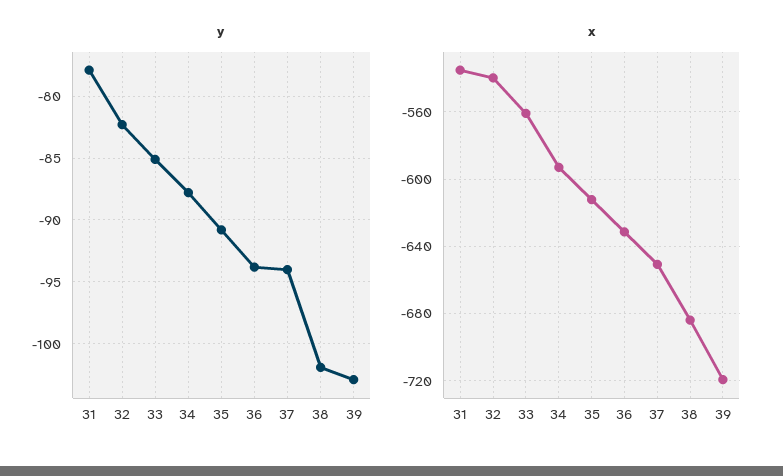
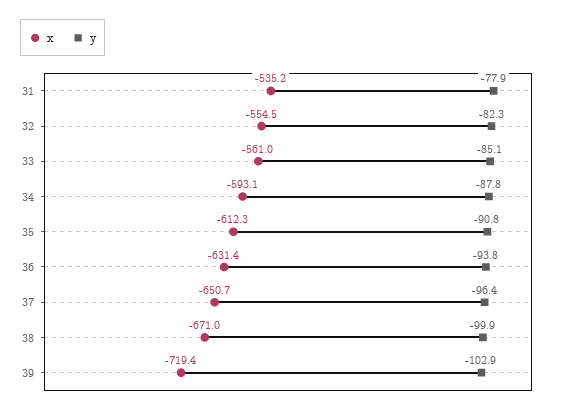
y, 37: -94 -> -96.4
y, 38: -102 -> -99.9
x, 32: -540 -> -554.5
x, 38: -685 -> -671

